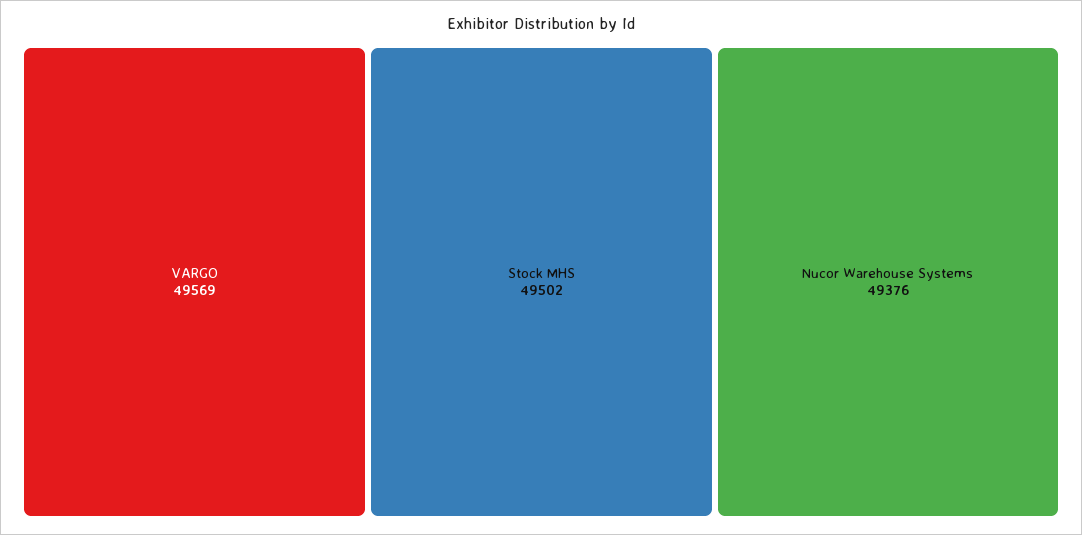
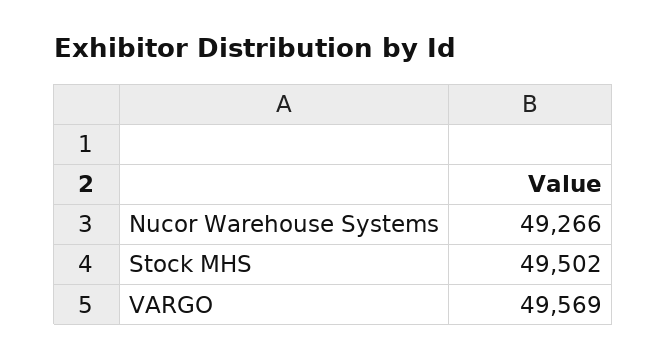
Nucor Warehouse Systems: 49376 -> 49266

